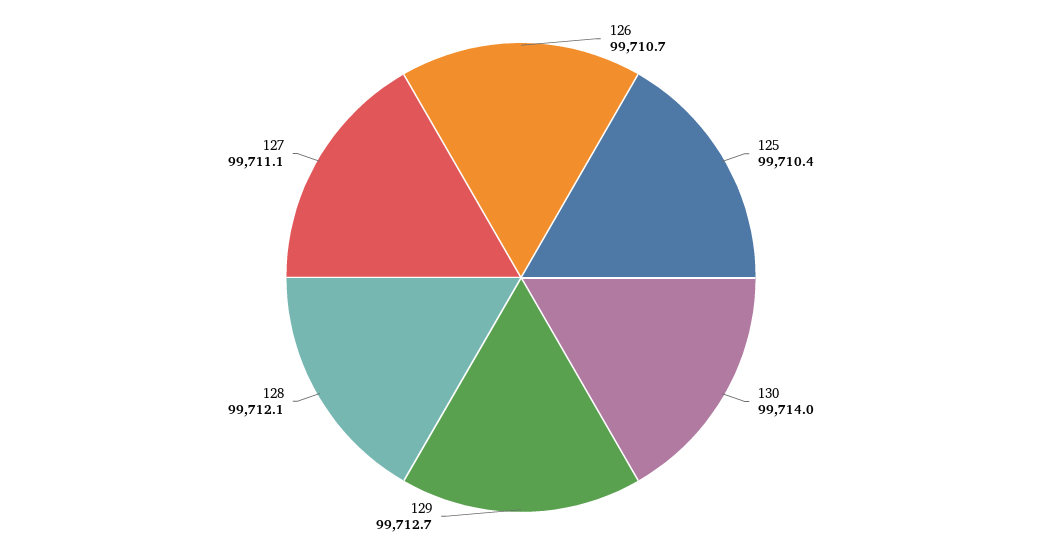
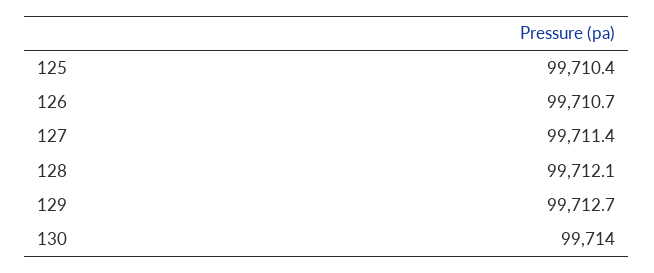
127: 99711.1 -> 99711.4

